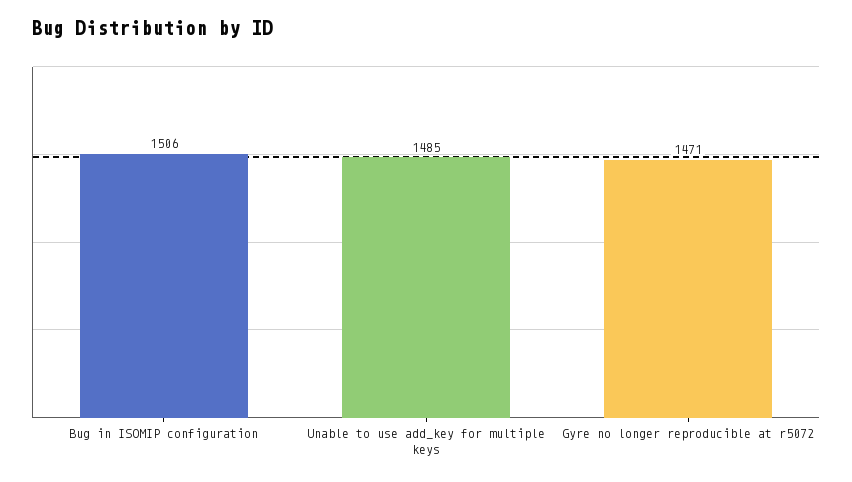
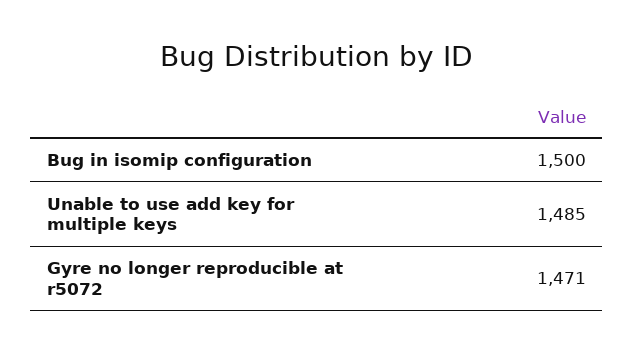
Bug in ISOMIP configuration: 1506 -> 1500

